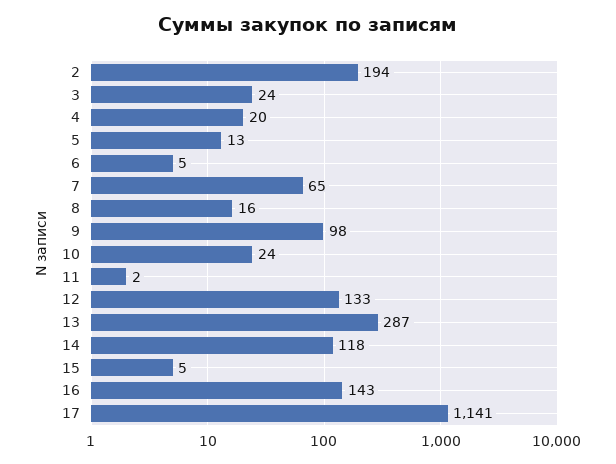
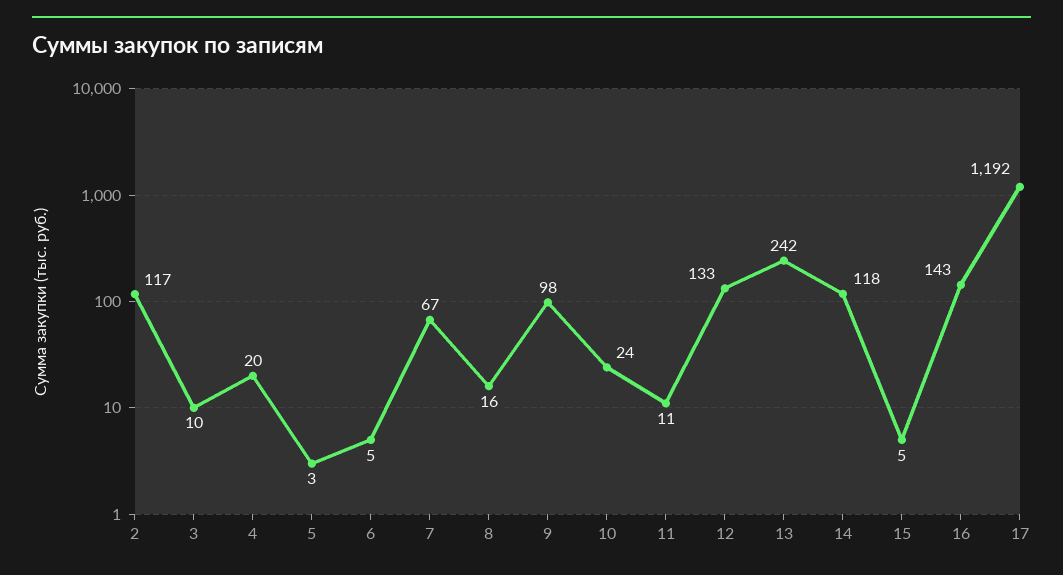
2: 194 -> 117
3: 24 -> 10
5: 13 -> 3
7: 65 -> 67
11: 2 -> 11
13: 287 -> 242
17: 1141 -> 1192

